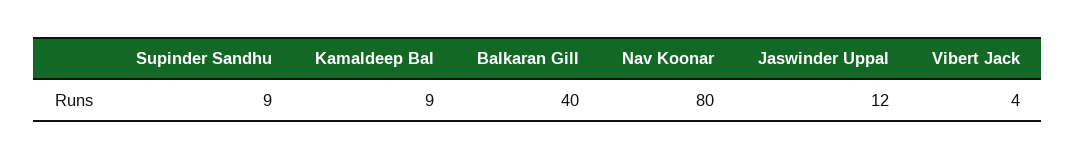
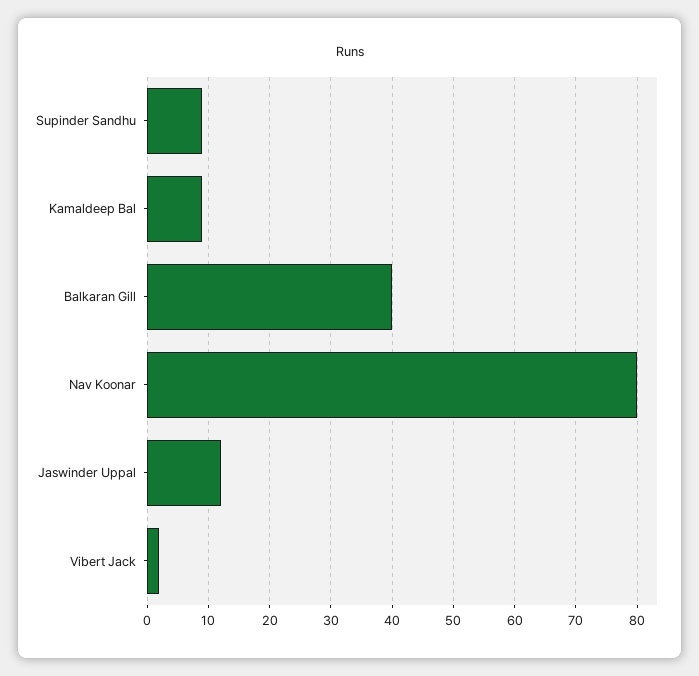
Vibert Jack: 4 -> 2

